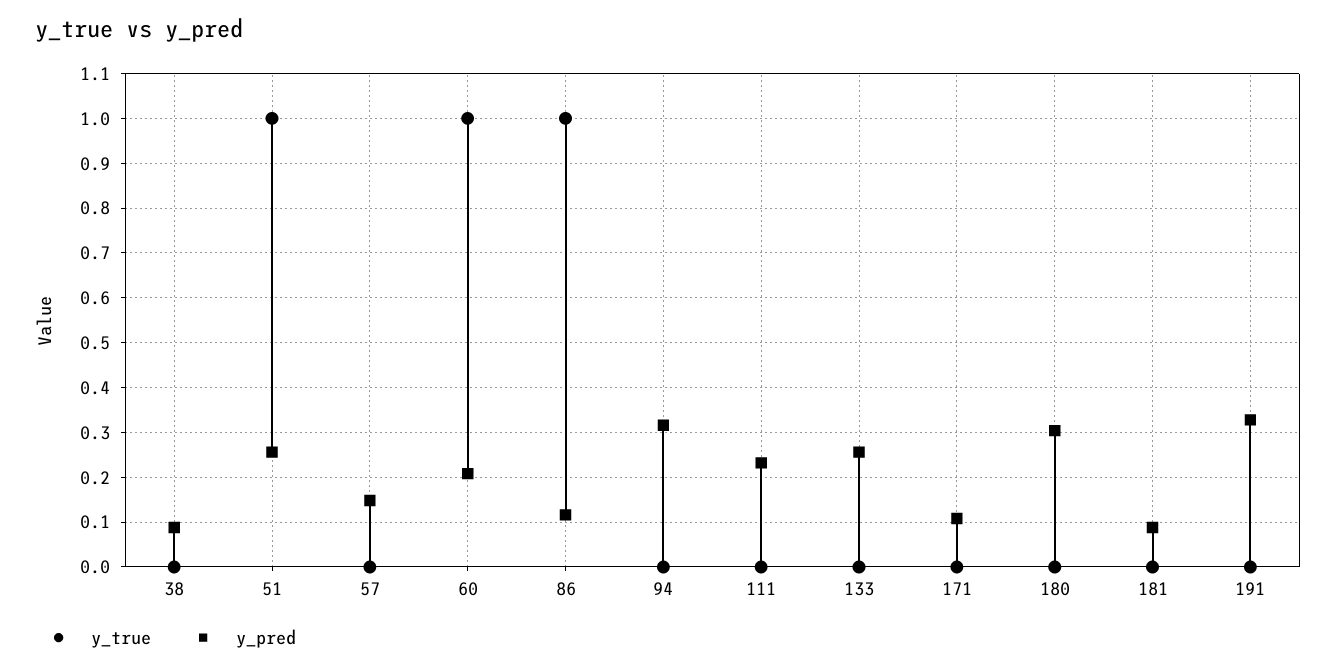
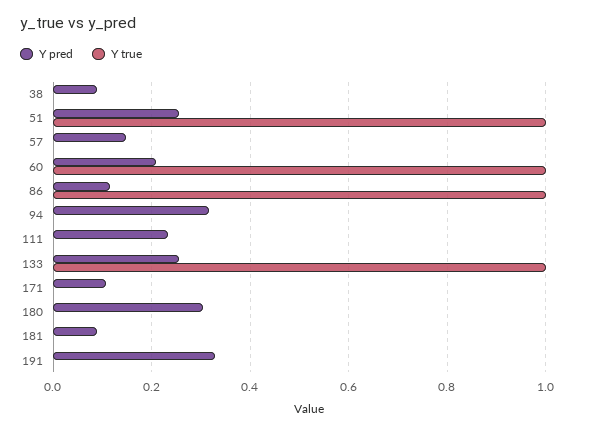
y_true, 133: 0 -> 1

